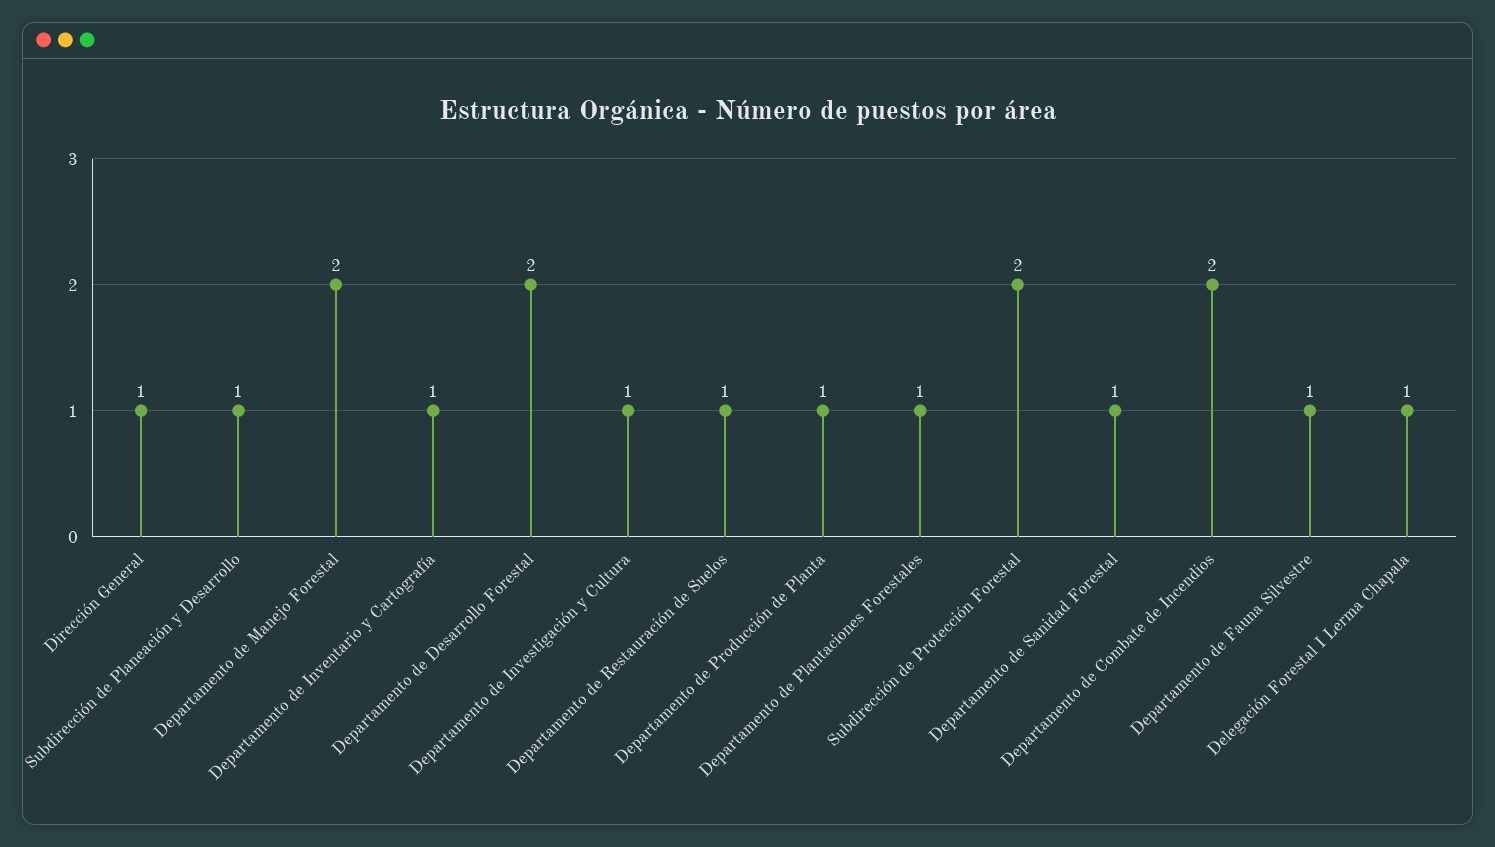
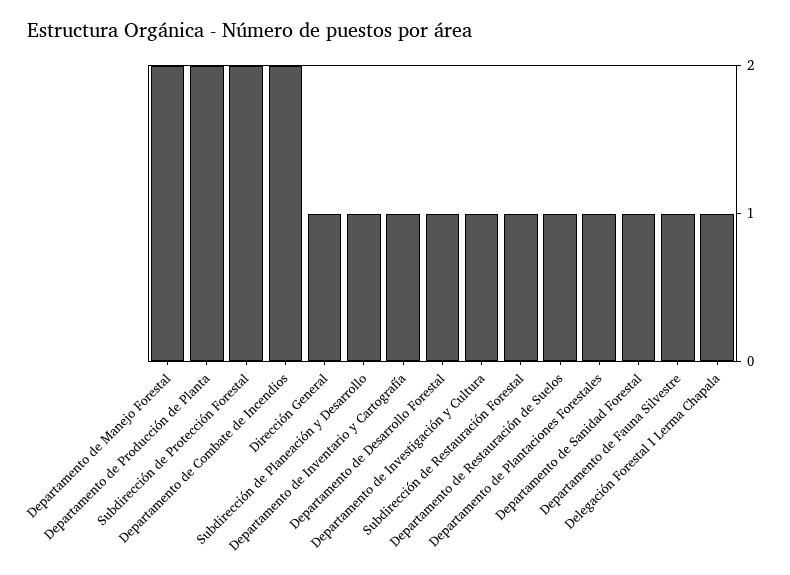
Departamento de Desarrollo Forestal: 2 -> 1
Departamento de Producción de Planta: 1 -> 2
Subdirección de Restauración Forestal: none -> 1

